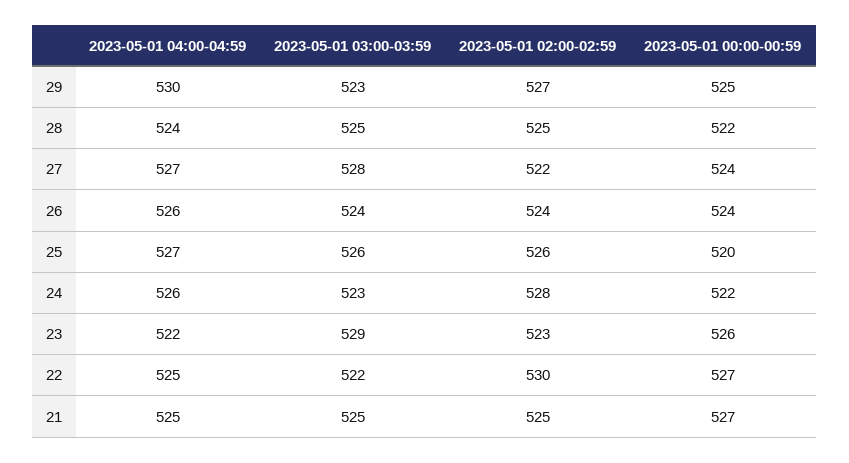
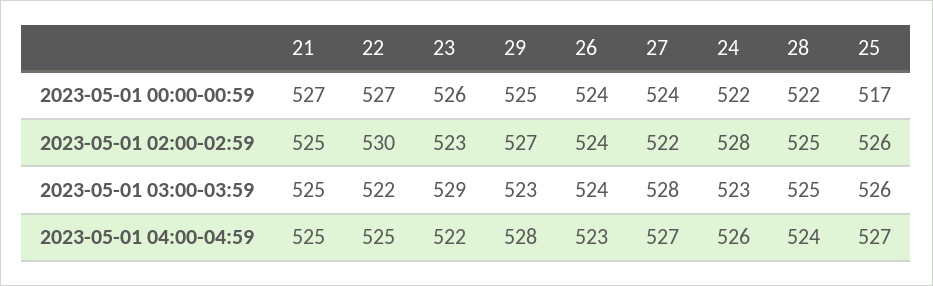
2023-05-01 04:00-04:59, 29: 530 -> 528
2023-05-01 04:00-04:59, 26: 526 -> 523
2023-05-01 00:00-00:59, 25: 520 -> 517

